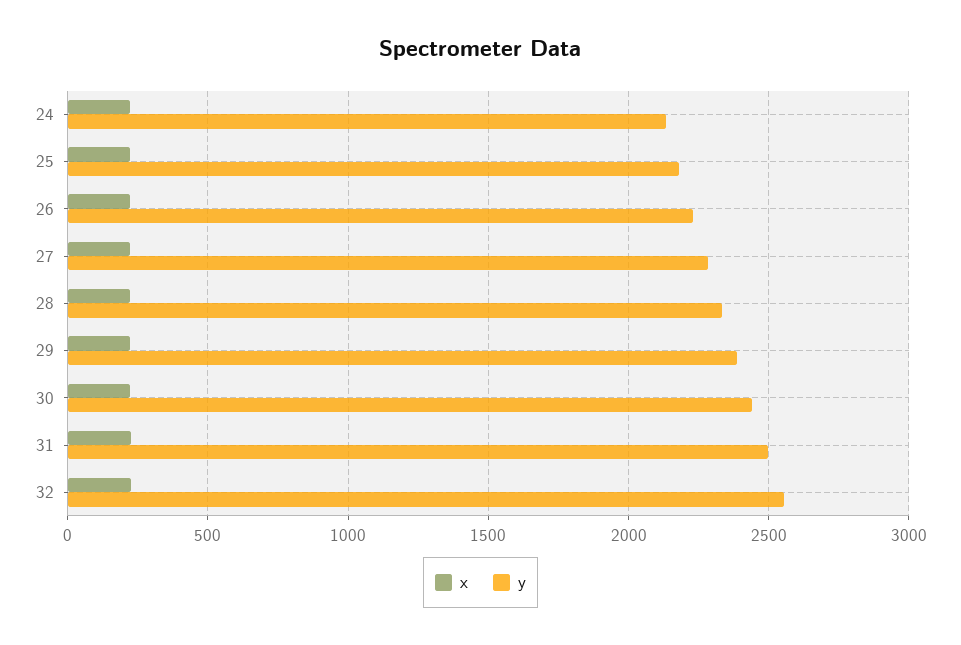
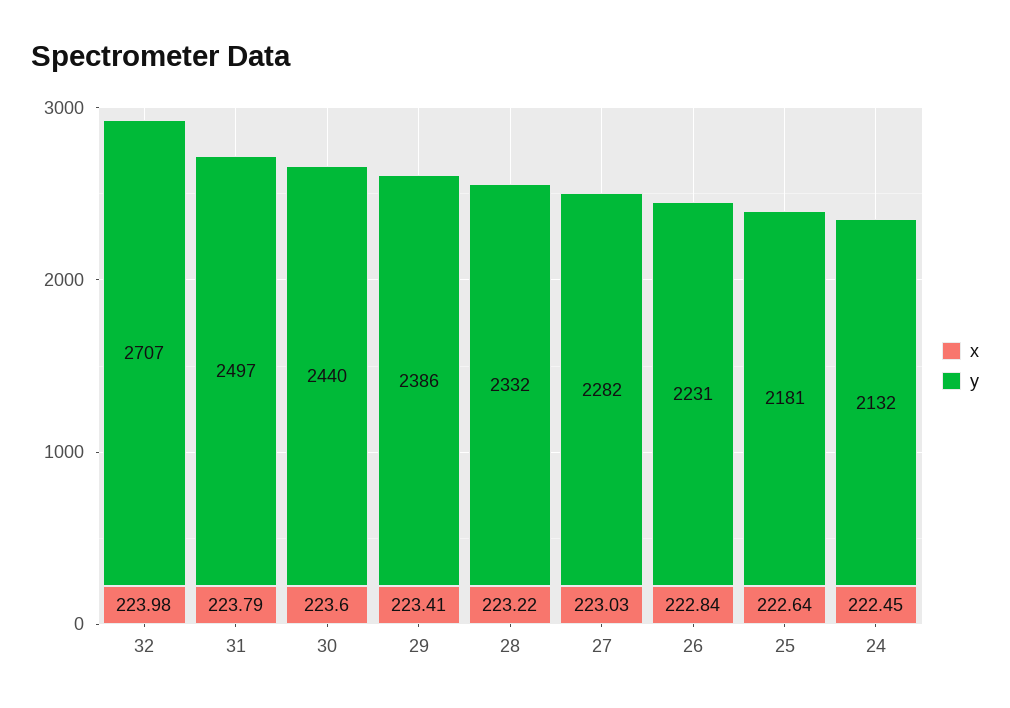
y, 32: 2550 -> 2707

